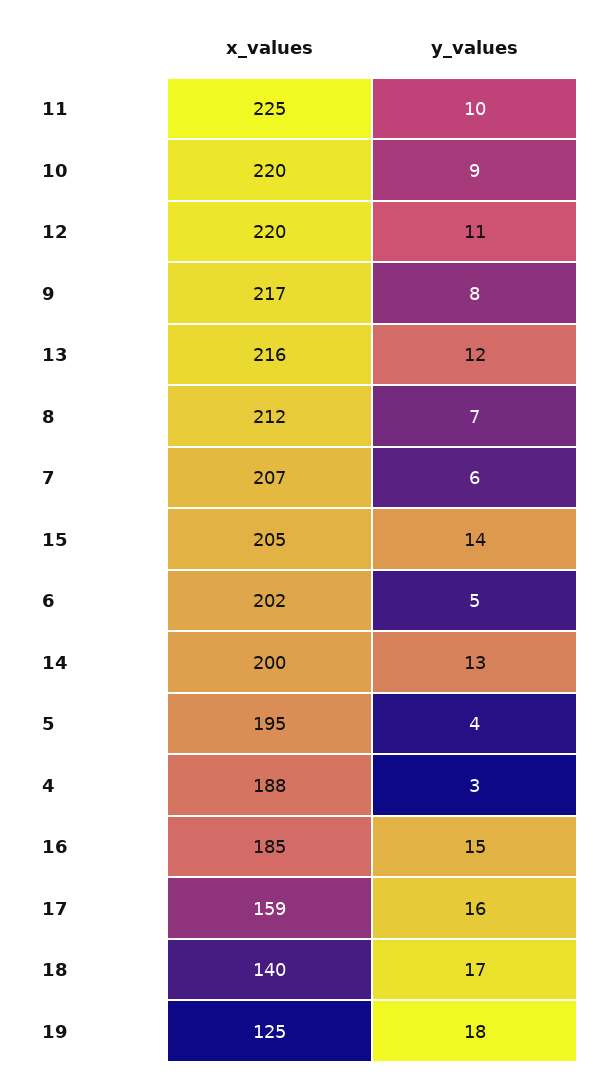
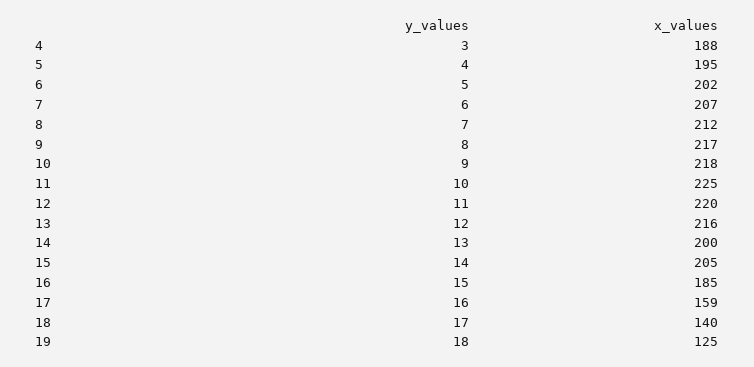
x_values, 10: 220 -> 218

